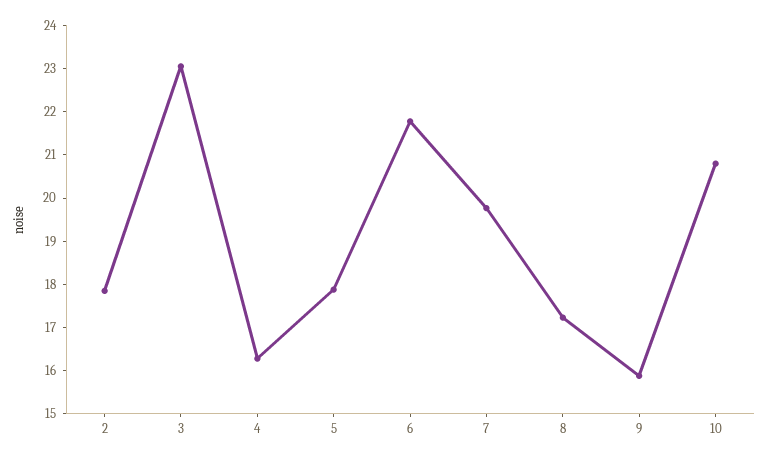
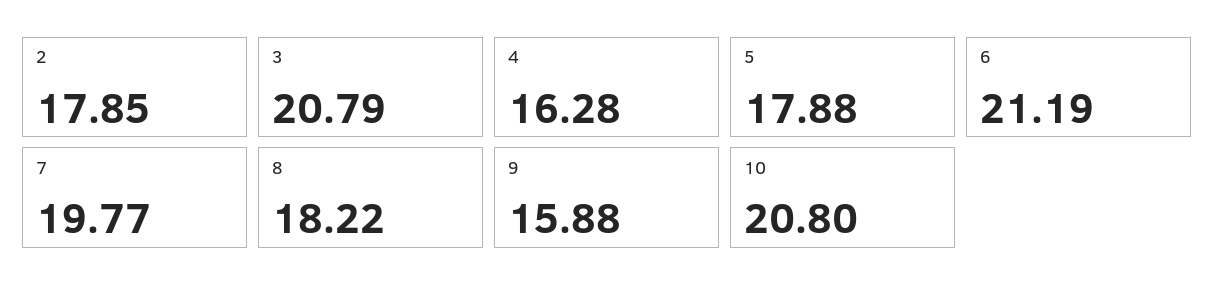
3: 23 -> 20.79
6: 21.8 -> 21.19
8: 17.2 -> 18.22

